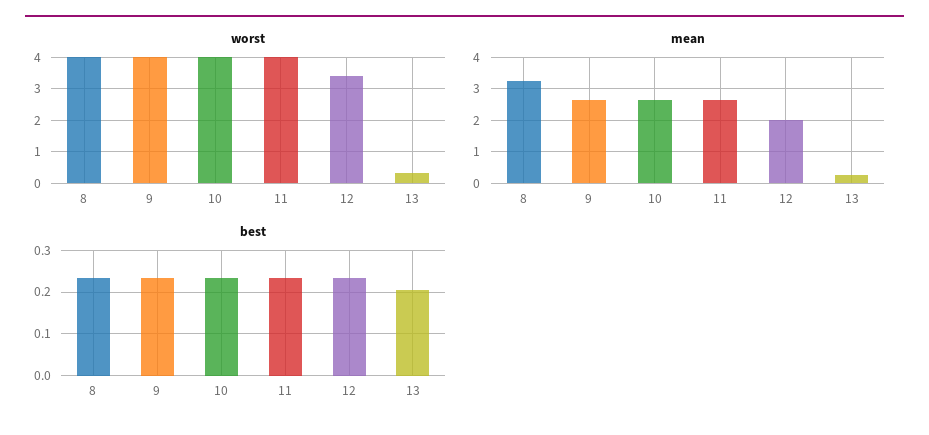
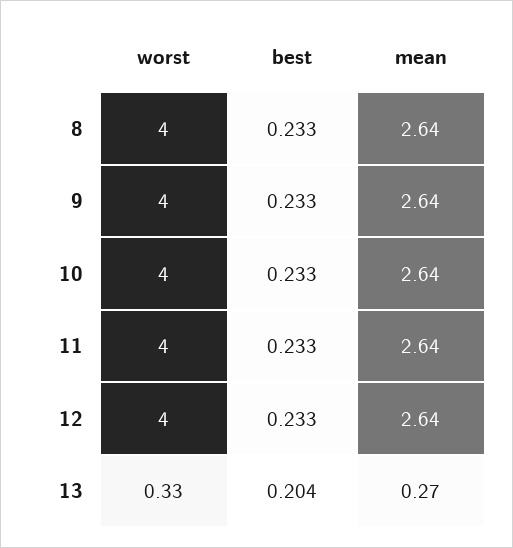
worst, 12: 3.4 -> 4
mean, 8: 3.2 -> 2.64
mean, 12: 2 -> 2.64

